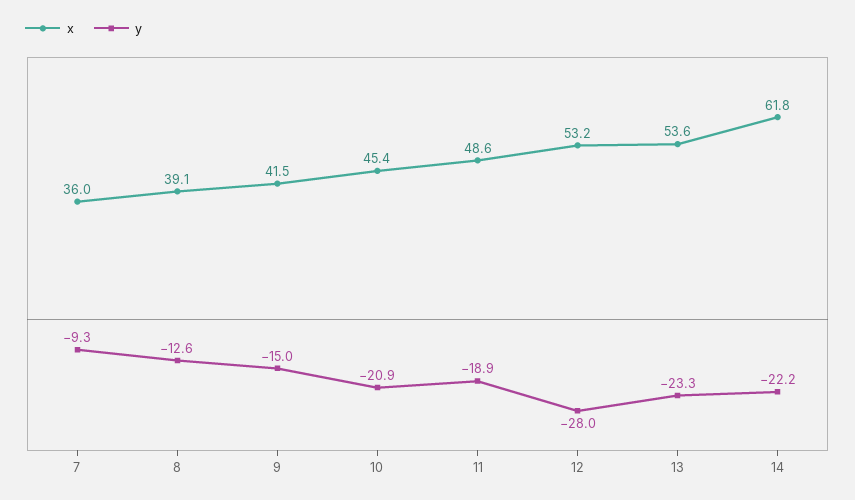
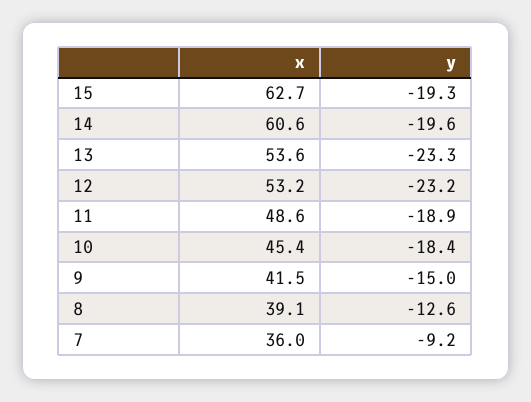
y, 7: -9.3 -> -9.2
y, 10: -20.9 -> -18.4
y, 12: -28 -> -23.2
x, 14: 61.8 -> 60.6
y, 14: -22.2 -> -19.6
x, 15: none -> 62.7
y, 15: none -> -19.3

